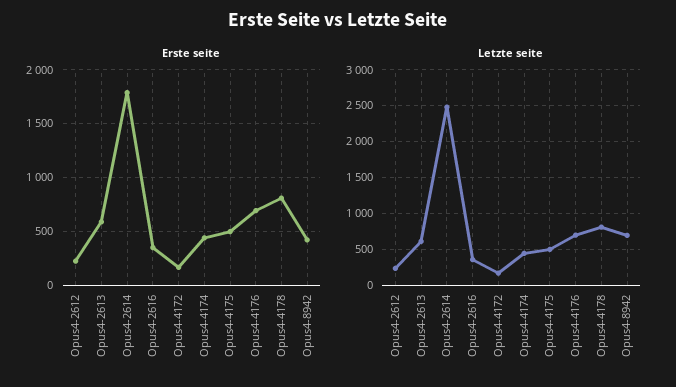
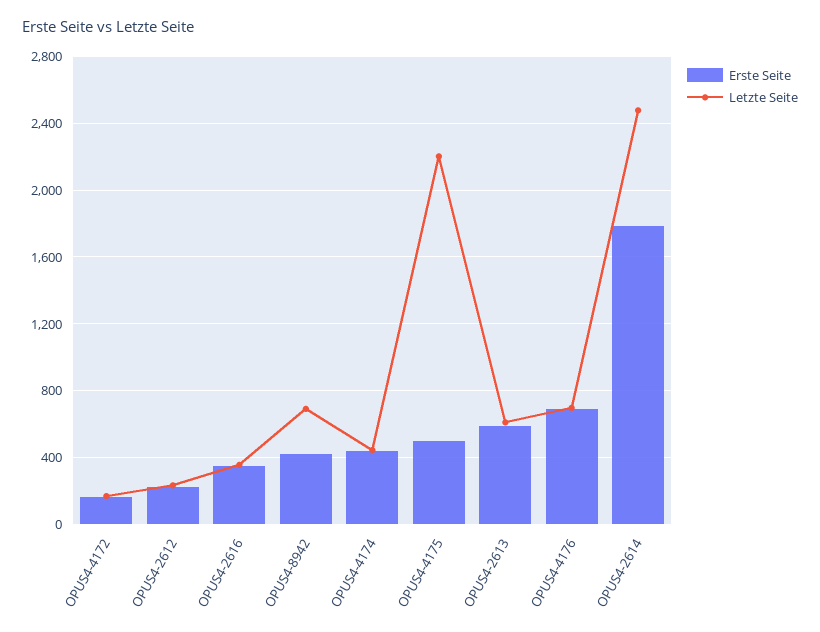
Erste seite, Opus4-4178: 800 -> none
Letzte seite, Opus4-4175: 500 -> 2200
Letzte seite, Opus4-4178: 800 -> none

